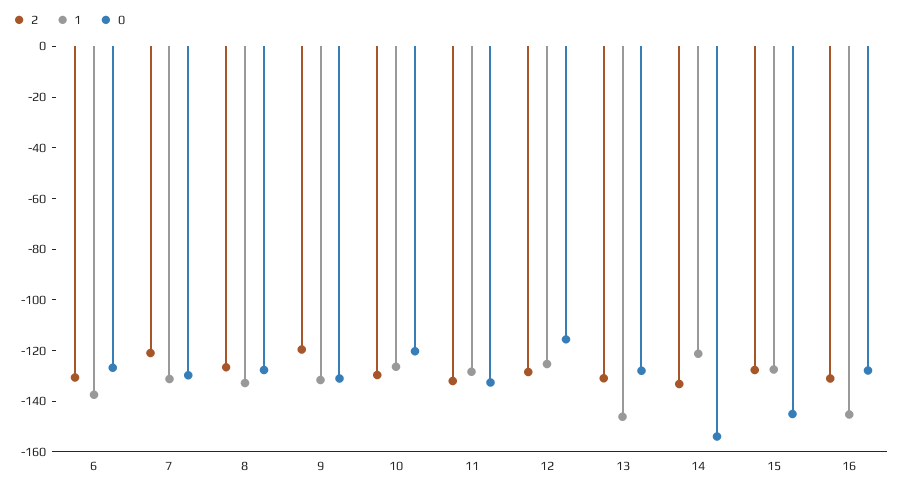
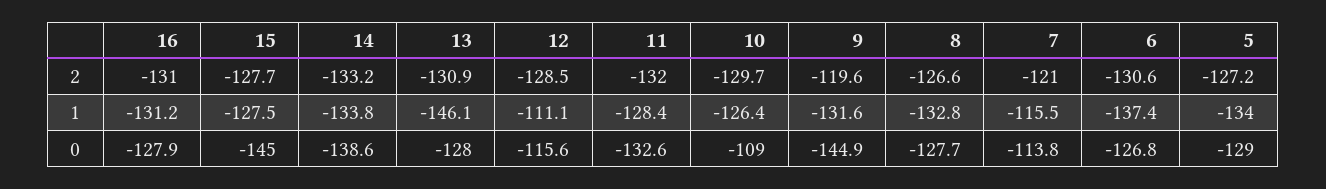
1, 7: -130 -> -115.5
0, 7: -130 -> -113.8
0, 9: -130 -> -144.9
0, 10: -120 -> -109
1, 12: -125 -> -111.1
1, 14: -120 -> -133.8
0, 14: -155 -> -138.6
1, 16: -145 -> -131.2
2, 5: none -> -127.2
1, 5: none -> -134
0, 5: none -> -129

